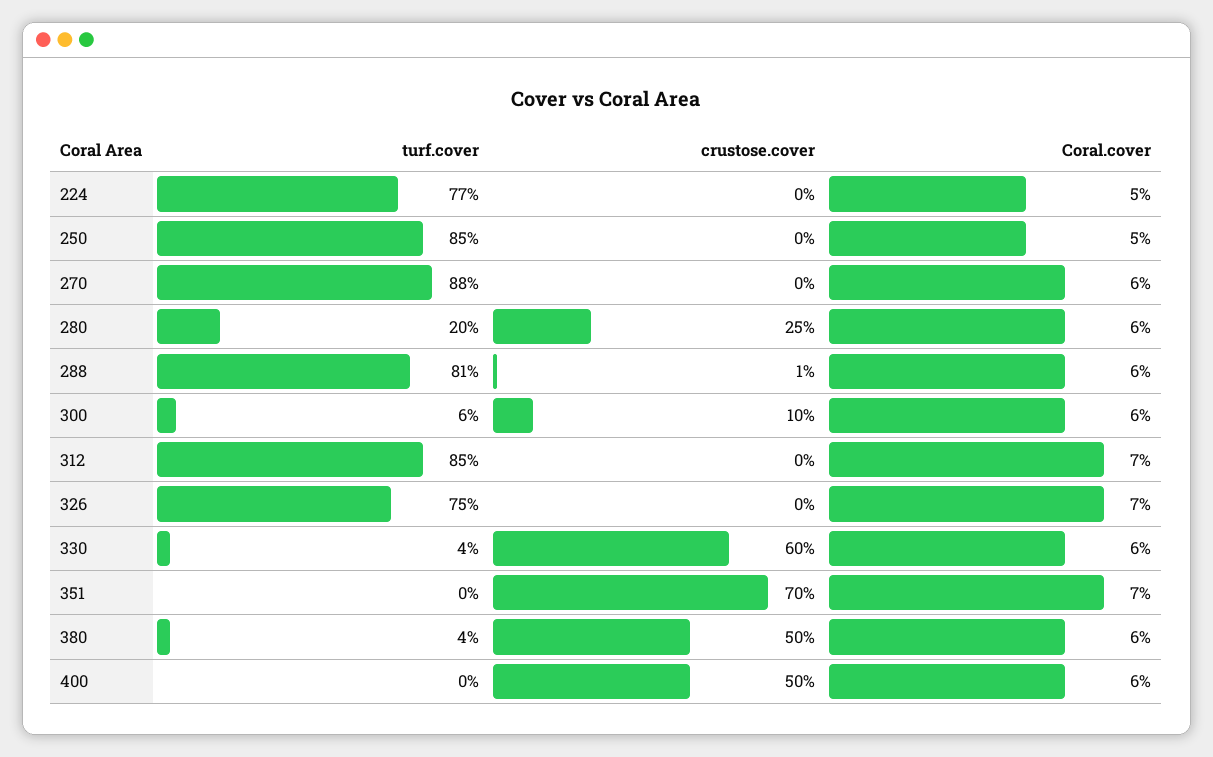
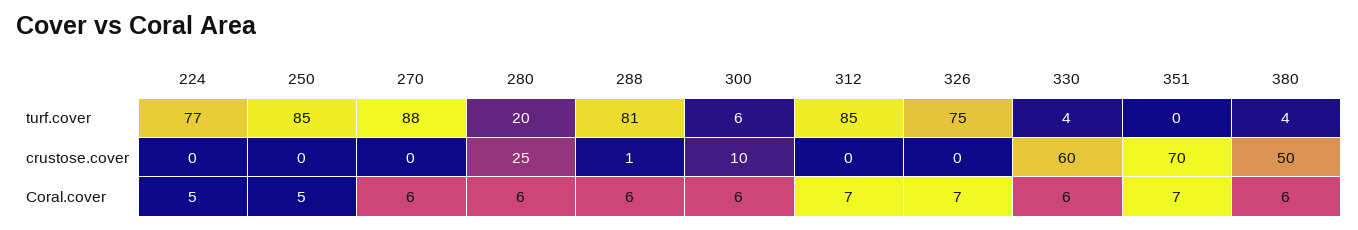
turf.cover, 400: 0 -> none
crustose.cover, 400: 50 -> none
Coral.cover, 400: 6 -> none

